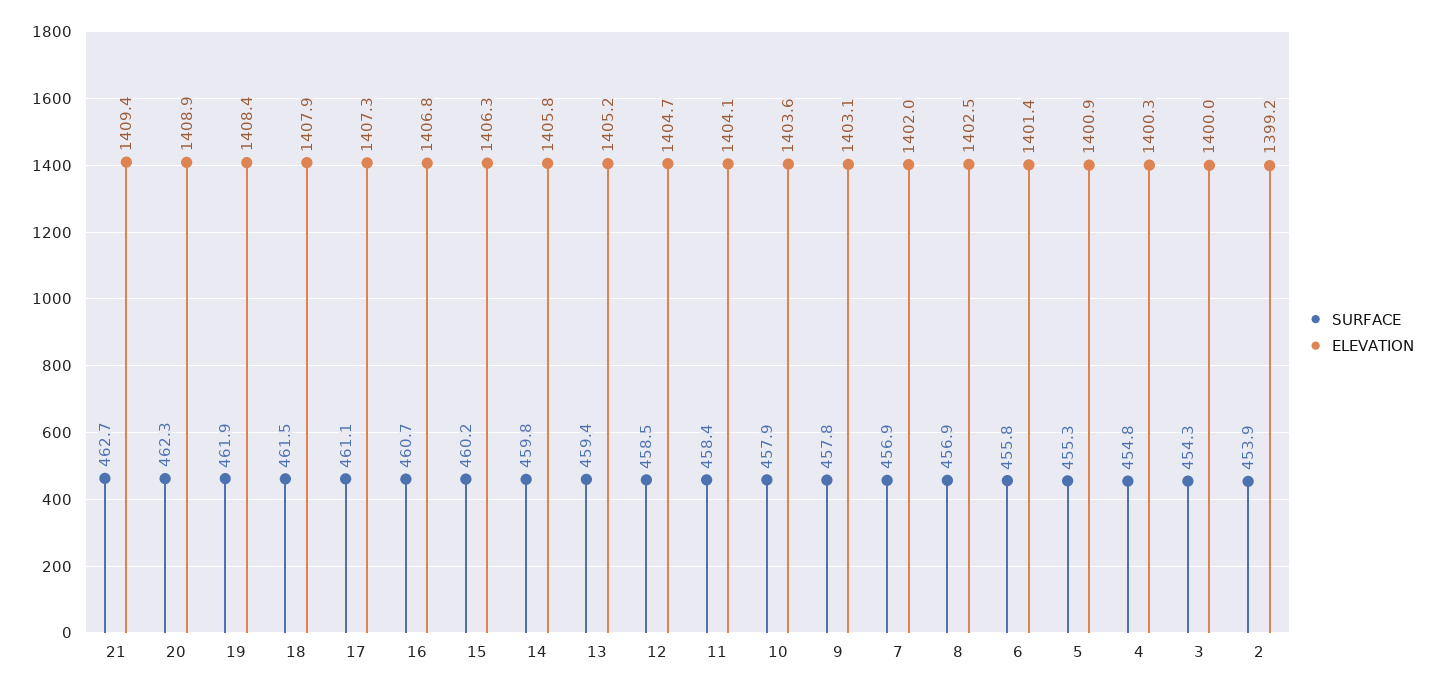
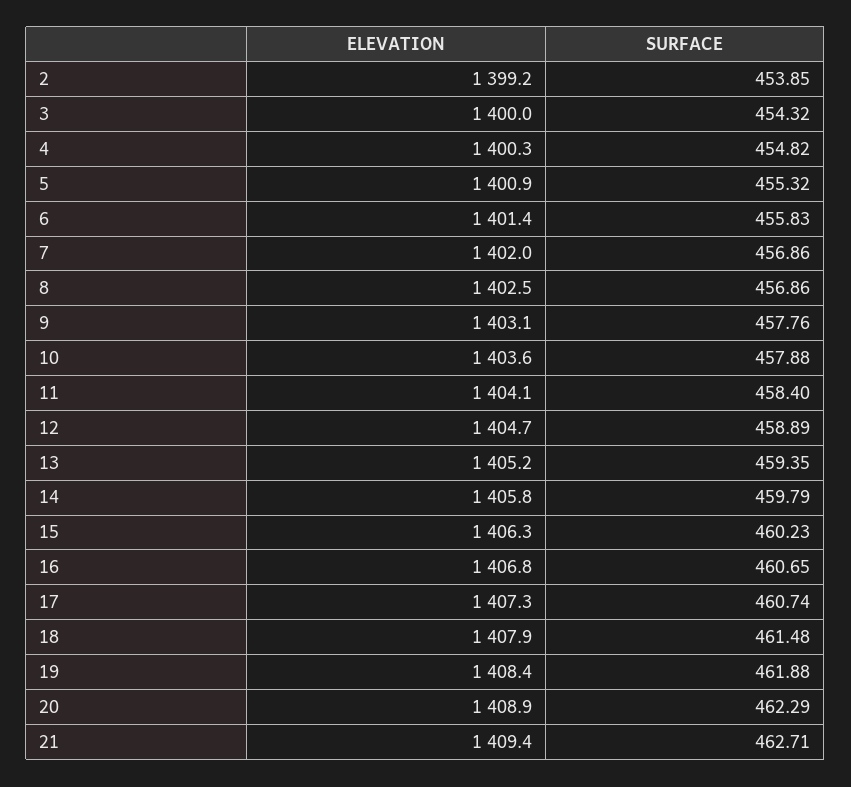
SURFACE, 17: 461.1 -> 460.74
SURFACE, 12: 458.5 -> 458.89

